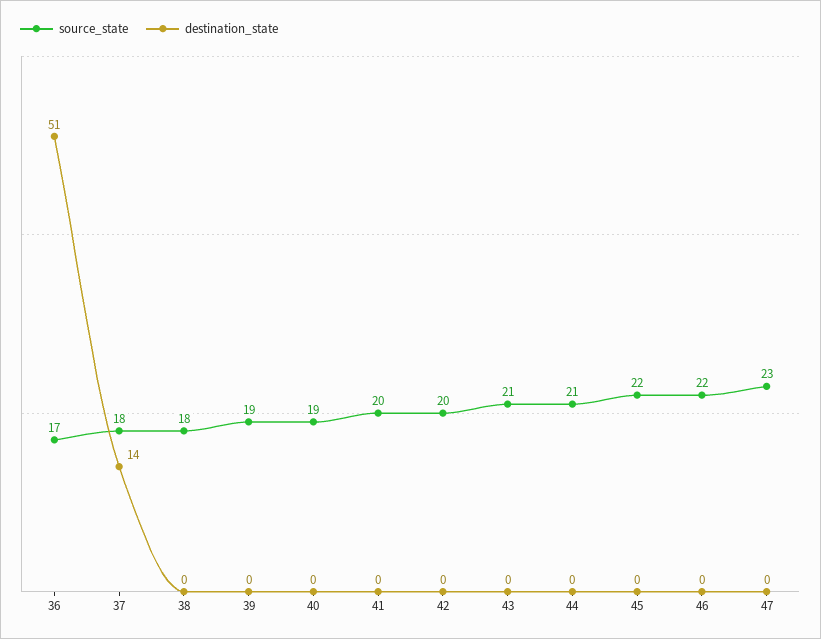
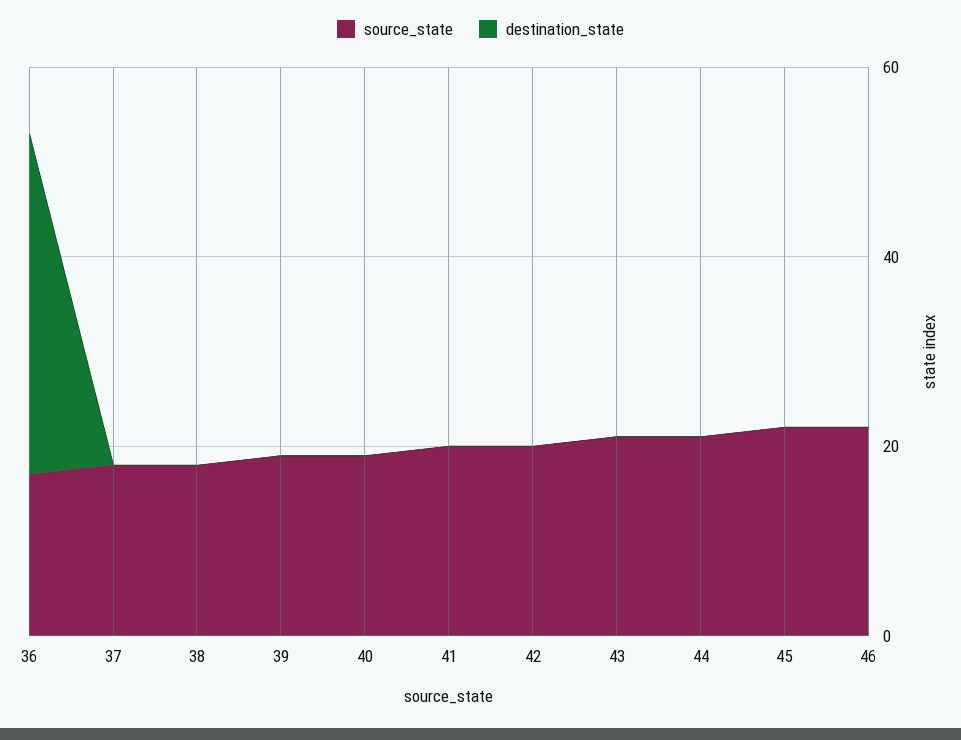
destination_state, 36: 51 -> 35
destination_state, 37: 14 -> 0
source_state, 47: 23 -> none
destination_state, 47: 0 -> none

